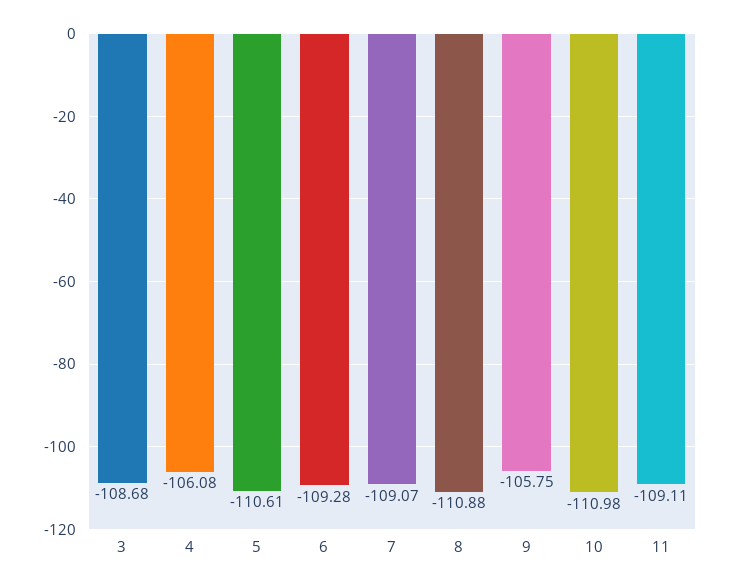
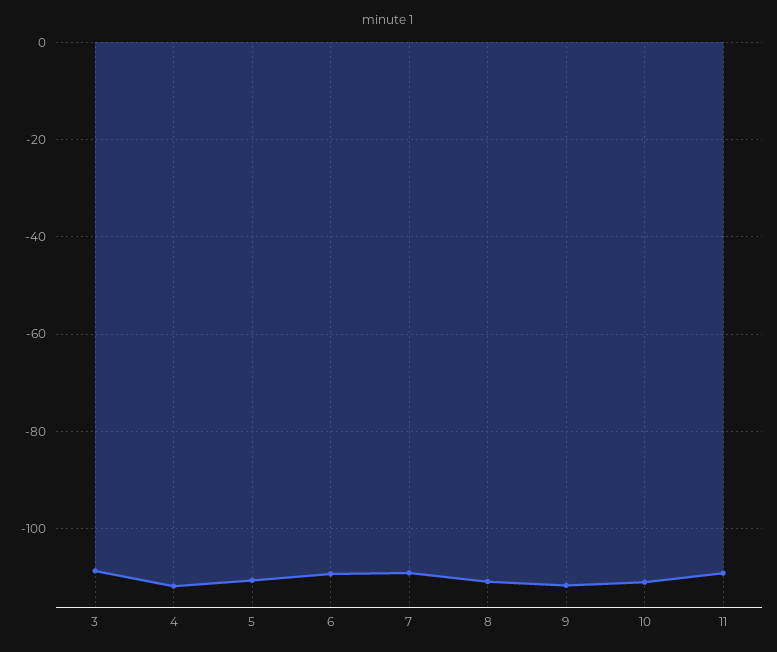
4: -106.08 -> -112
9: -105.75 -> -112

